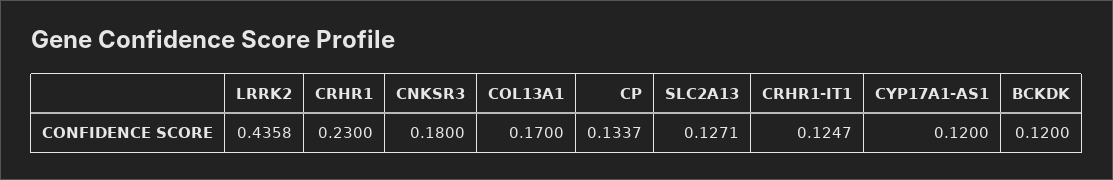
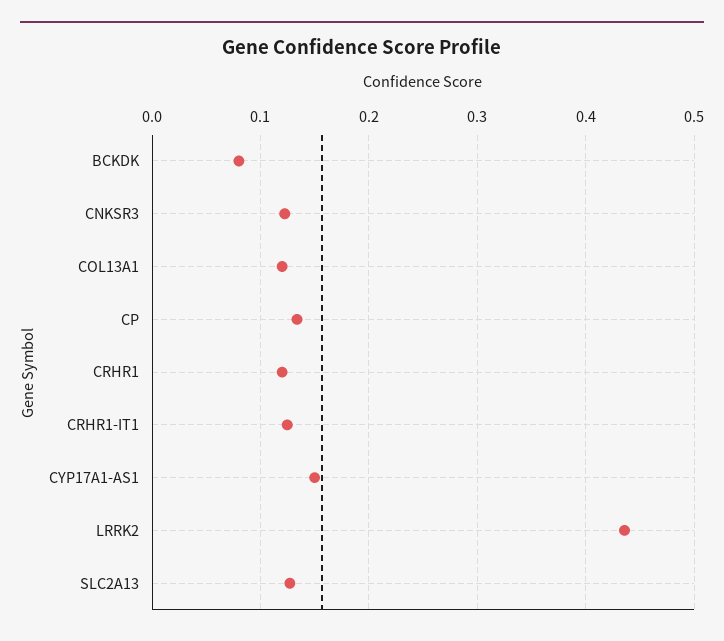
CRHR1: 0.23 -> 0.12
CNKSR3: 0.18 -> 0.12
COL13A1: 0.17 -> 0.12
CYP17A1-AS1: 0.12 -> 0.15
BCKDK: 0.12 -> 0.08

